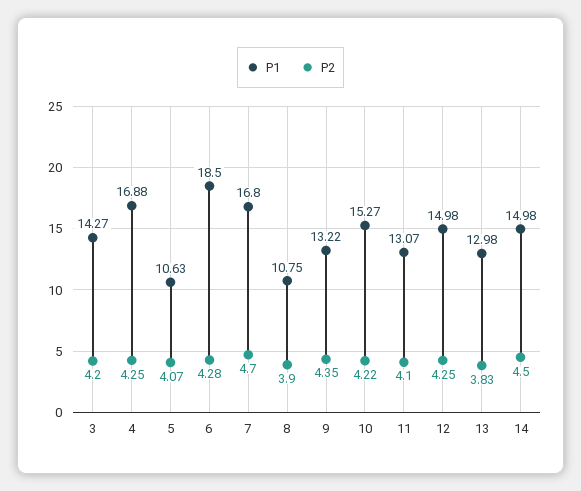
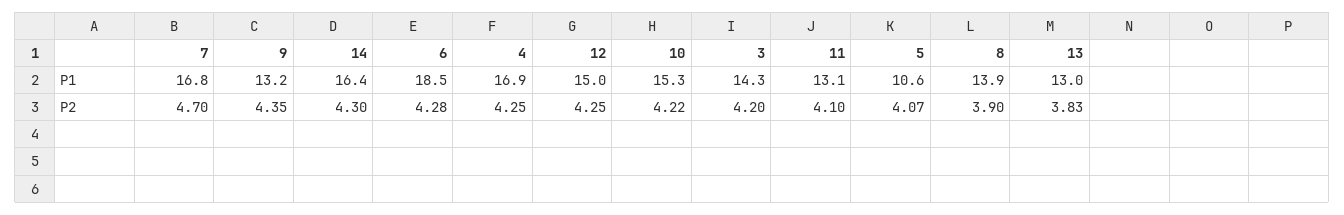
P1, 8: 10.75 -> 13.9
P1, 14: 14.98 -> 16.4
P2, 14: 4.5 -> 4.3

